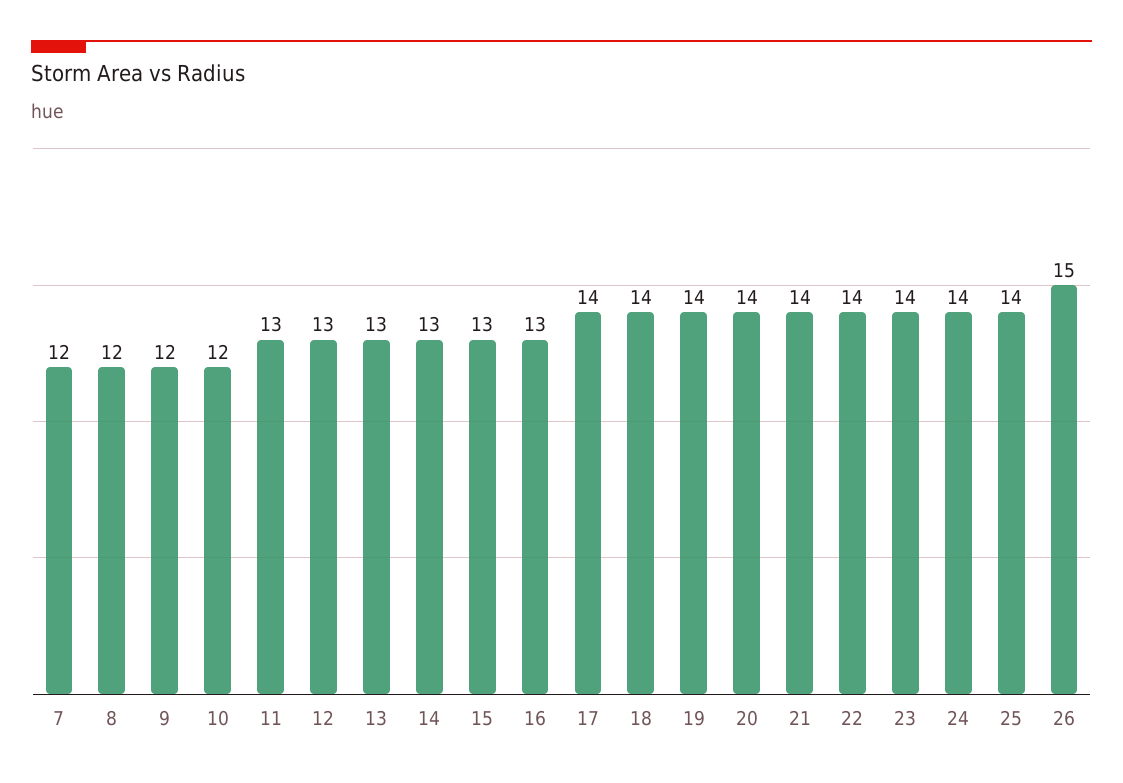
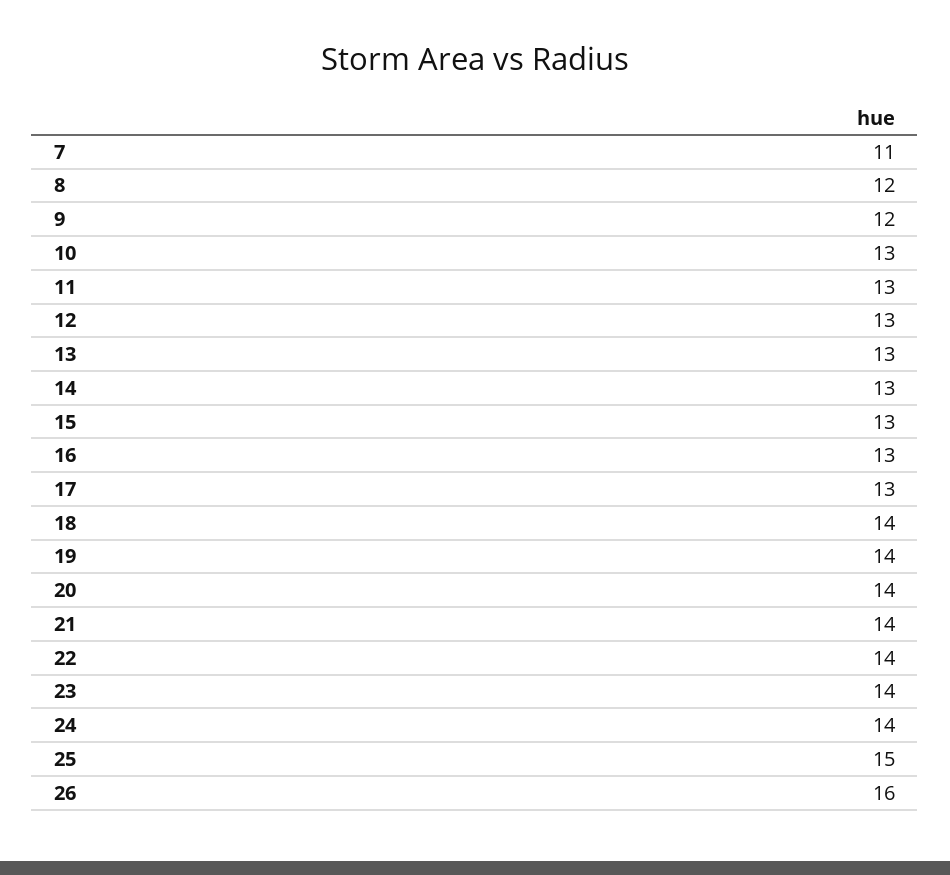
7: 12 -> 11
10: 12 -> 13
17: 14 -> 13
25: 14 -> 15
26: 15 -> 16

